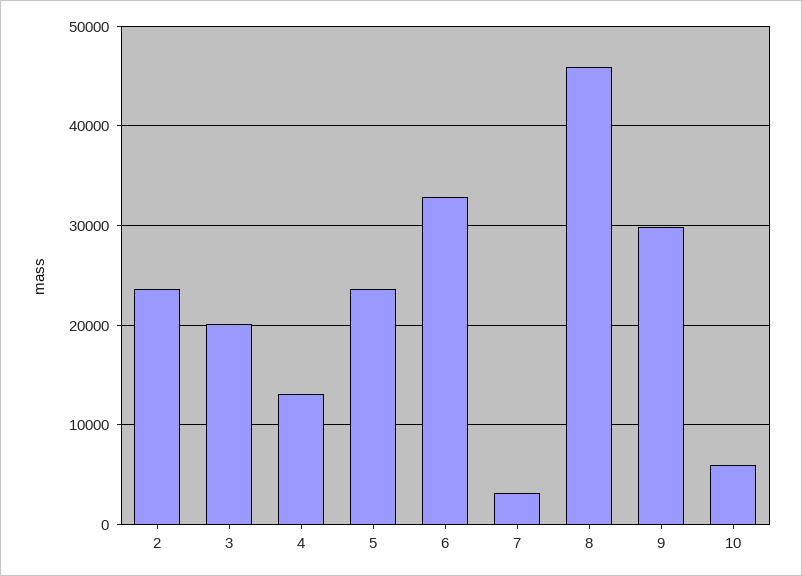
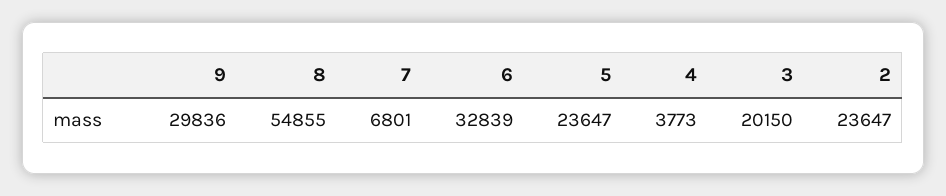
4: 13000 -> 3773
7: 3000 -> 6801
8: 46000 -> 54855
10: 6000 -> none

